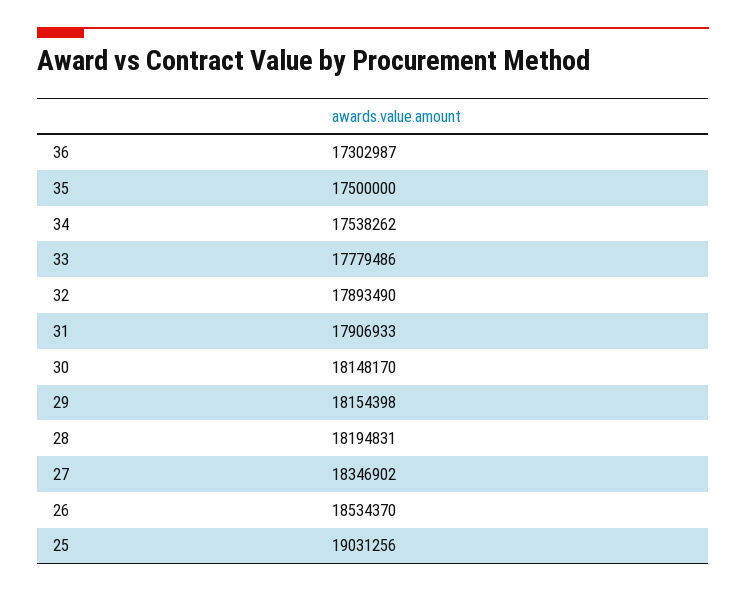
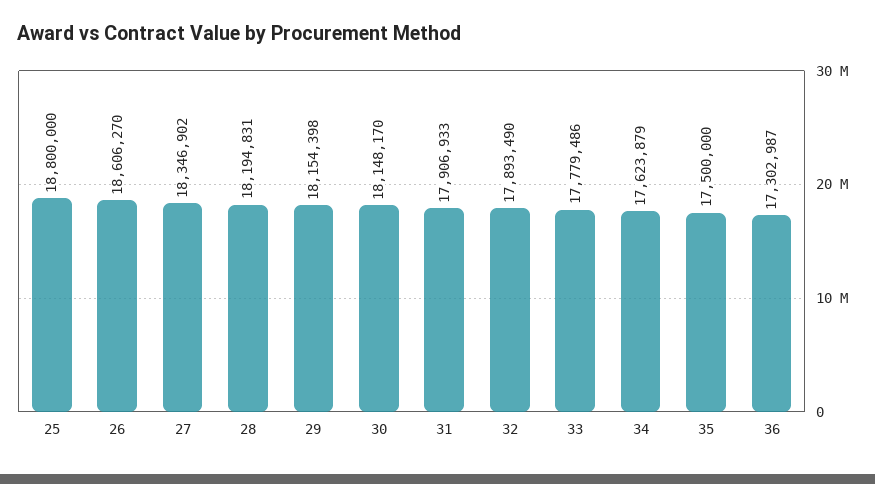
34: 17538262 -> 17623879
26: 18534370 -> 18606270
25: 19031256 -> 18800000

